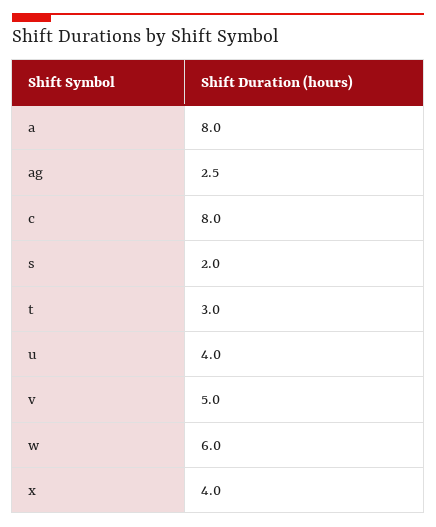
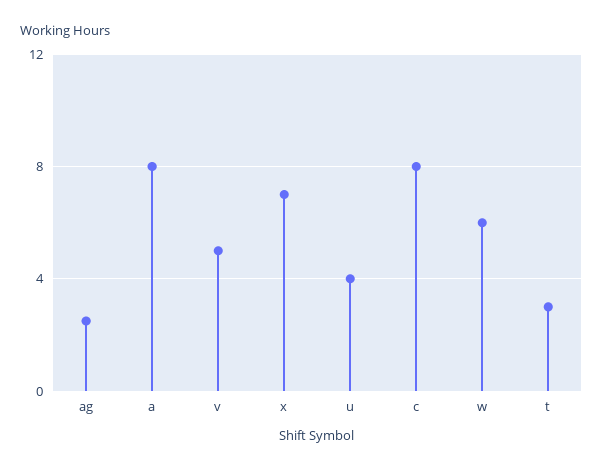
s: 2 -> none
x: 4 -> 7

